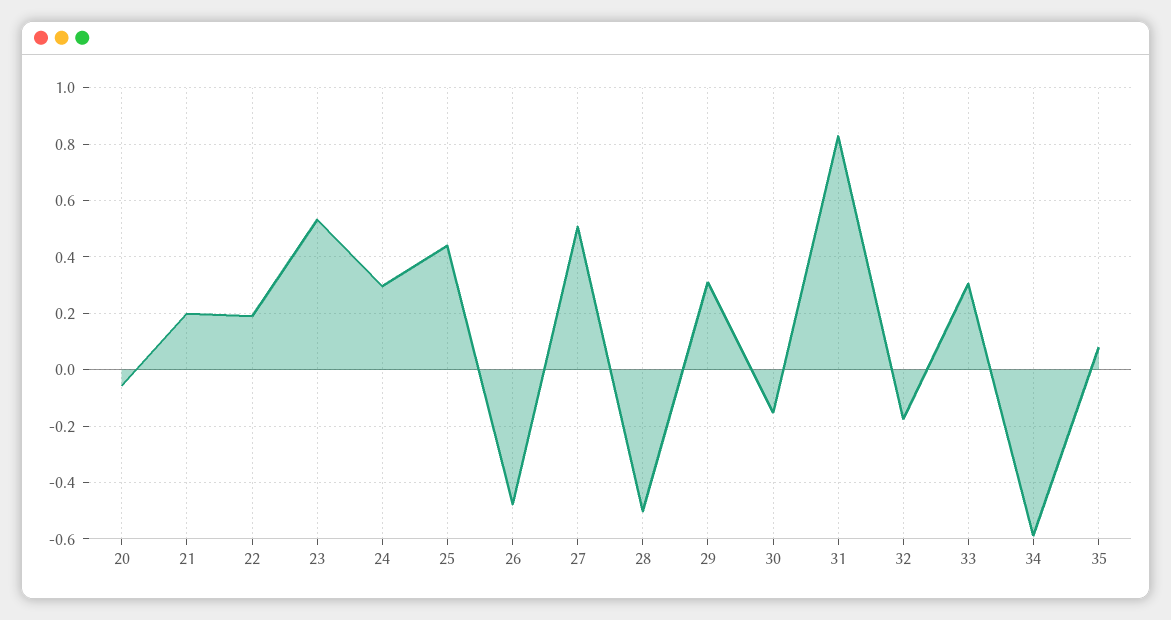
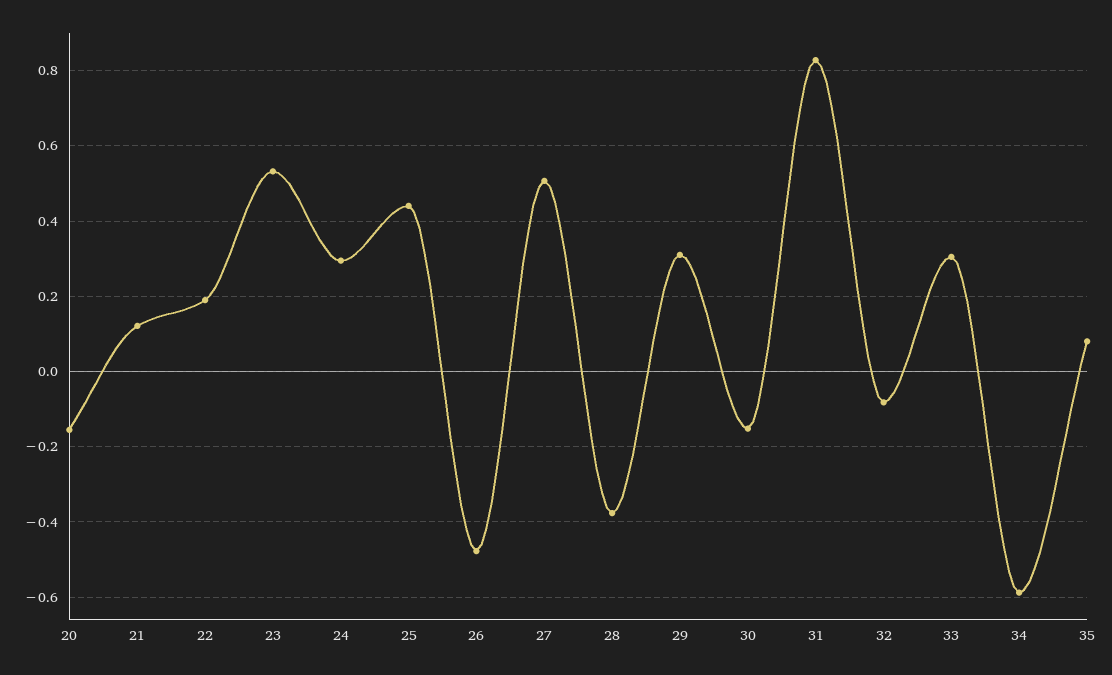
20: -0.05 -> -0.16
21: 0.2 -> 0.12
28: -0.5 -> -0.38
32: -0.175 -> -0.08

